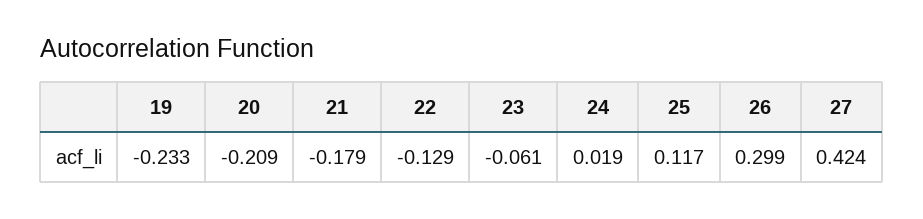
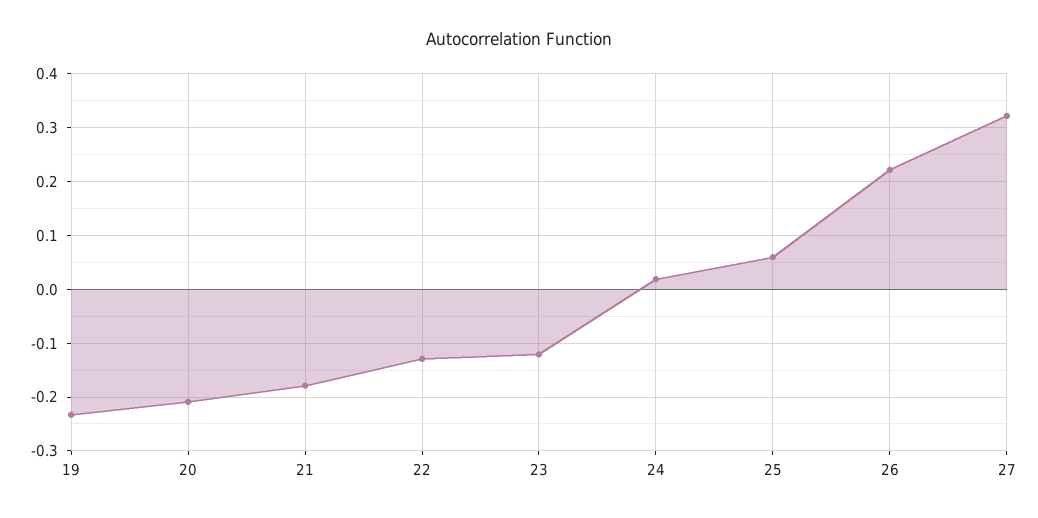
23: -0.061 -> -0.12
25: 0.117 -> 0.06
26: 0.299 -> 0.22
27: 0.424 -> 0.32

